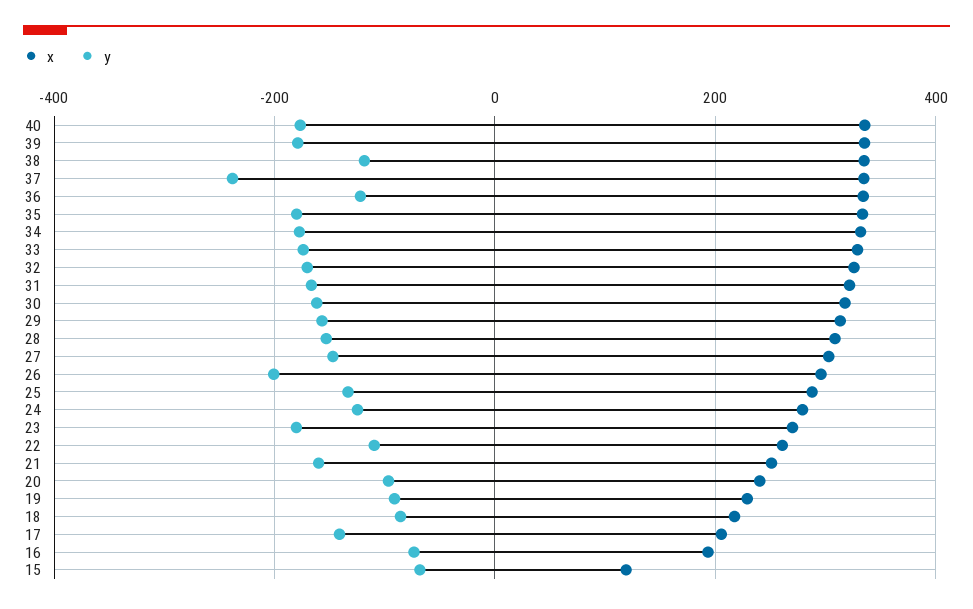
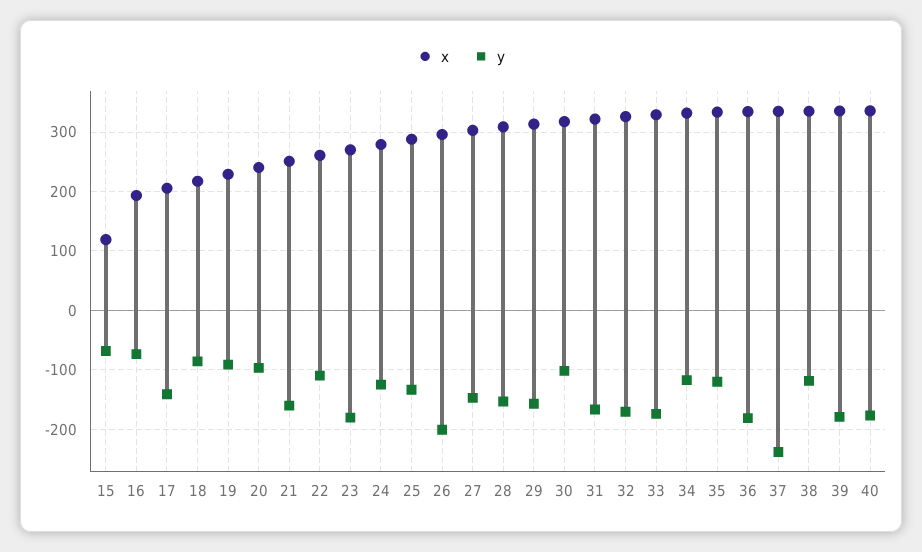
y, 36: -120 -> -180
y, 35: -180 -> -120
y, 34: -180 -> -120
y, 30: -160 -> -100

